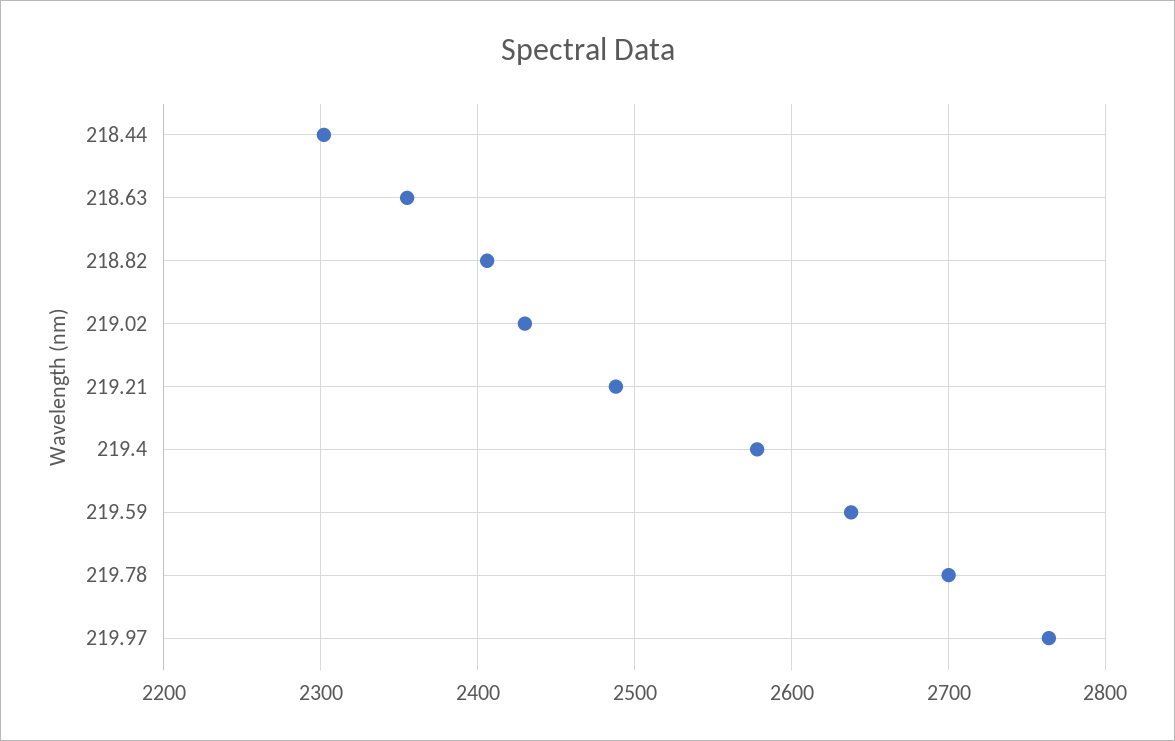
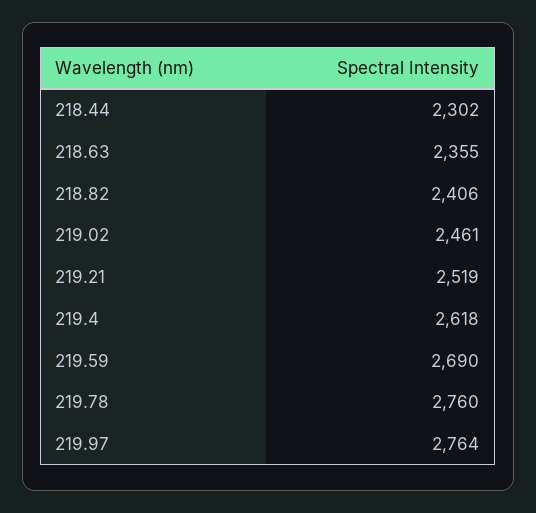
219.02: 2430 -> 2461
219.21: 2490 -> 2519
219.4: 2580 -> 2618
219.59: 2640 -> 2690
219.78: 2700 -> 2760

